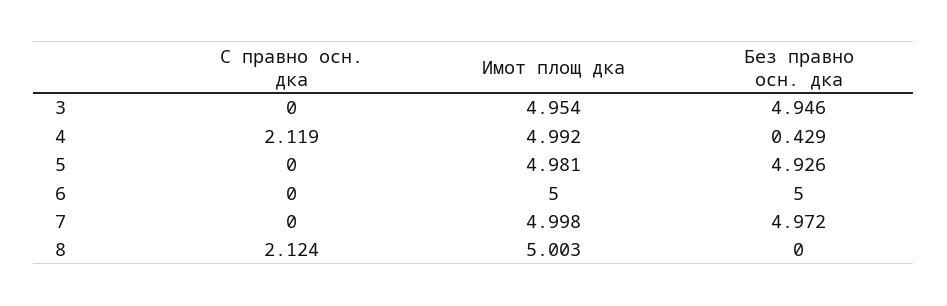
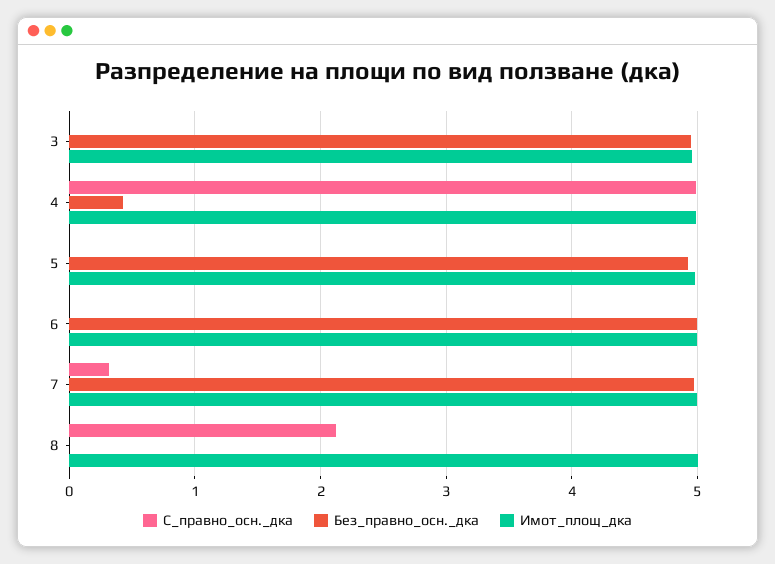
С правно осн. дка, 4: 2.119 -> 5
С правно осн. дка, 7: 0 -> 0.3

